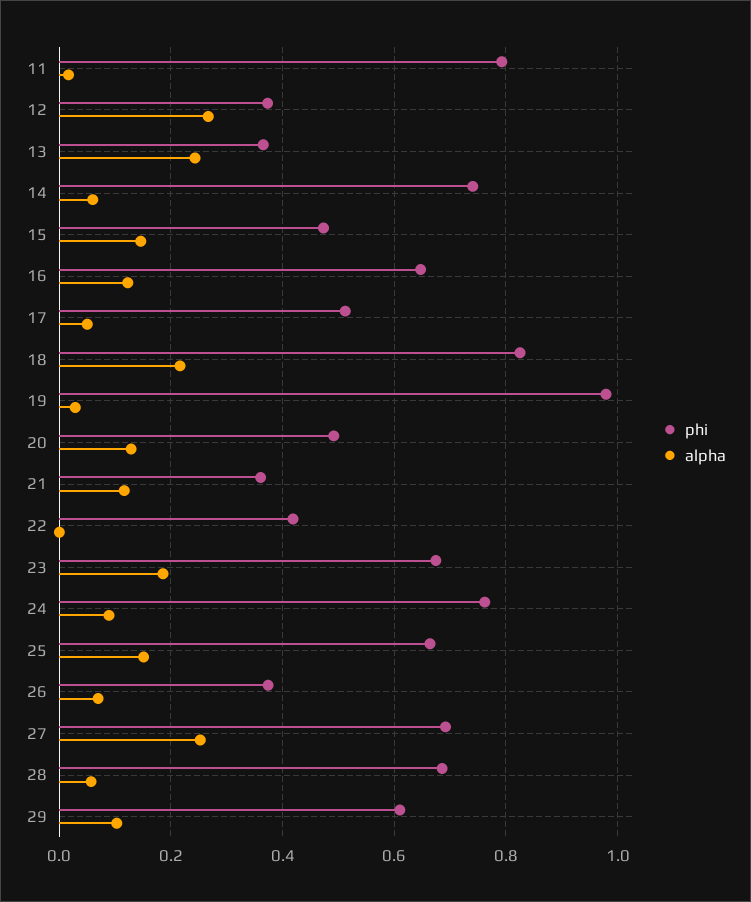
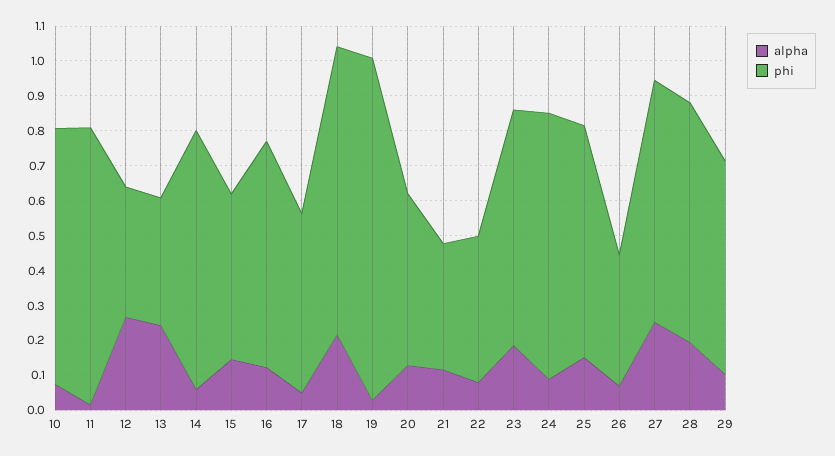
alpha, 22: 0 -> 0.075
alpha, 28: 0.06 -> 0.2
alpha, 10: none -> 0.075
phi, 10: none -> 0.725

